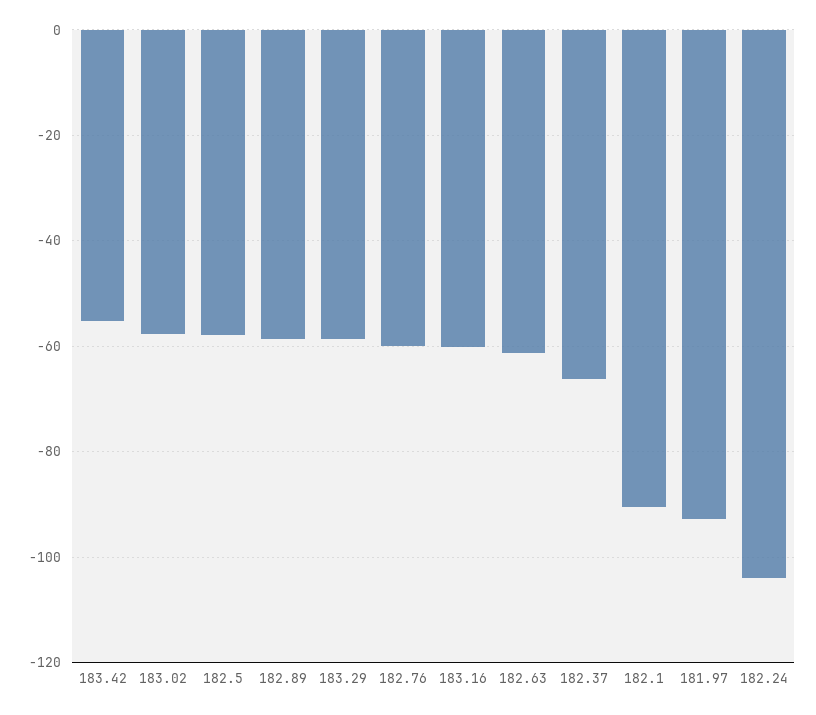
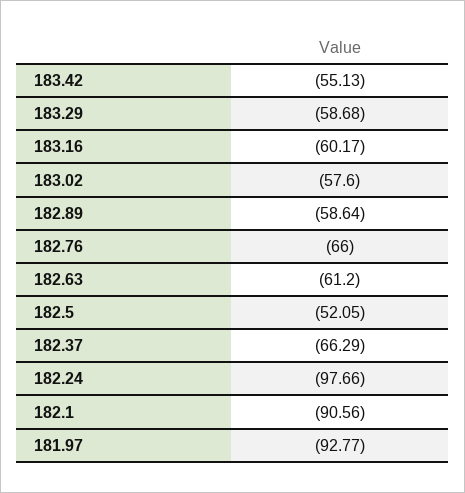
182.5: -58 -> -52.05
182.76: -60 -> -66
182.24: -104 -> -97.66

